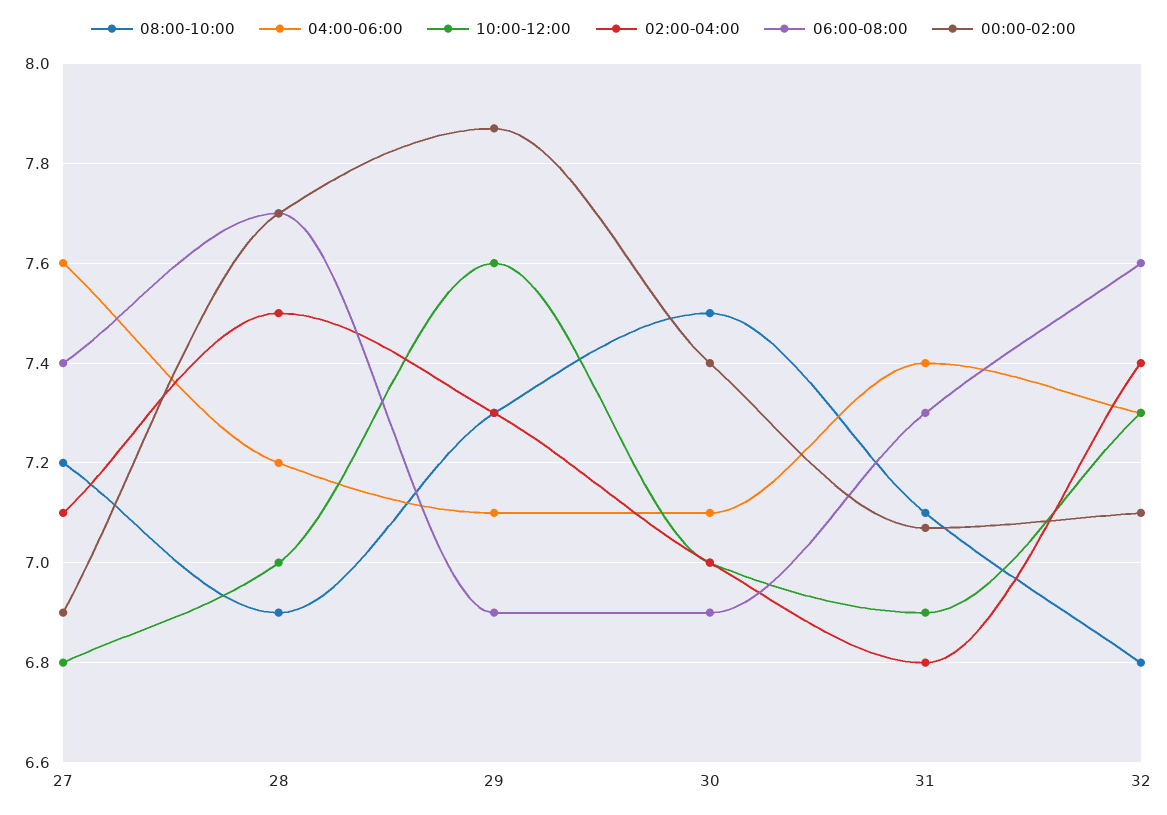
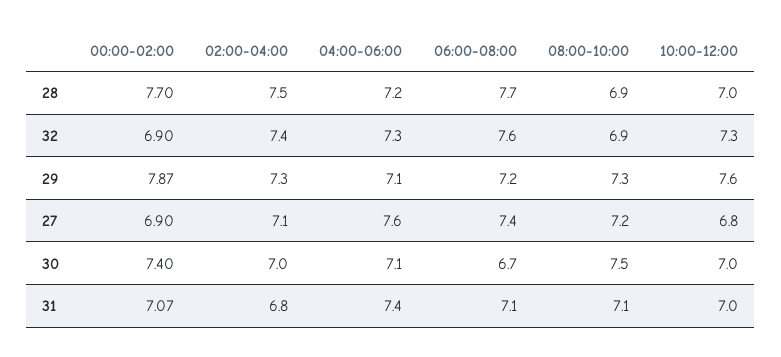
06:00-08:00, 29: 6.9 -> 7.2
06:00-08:00, 30: 6.9 -> 6.7
10:00-12:00, 31: 6.9 -> 7
06:00-08:00, 31: 7.3 -> 7.1
08:00-10:00, 32: 6.8 -> 6.9
00:00-02:00, 32: 7.1 -> 6.9

